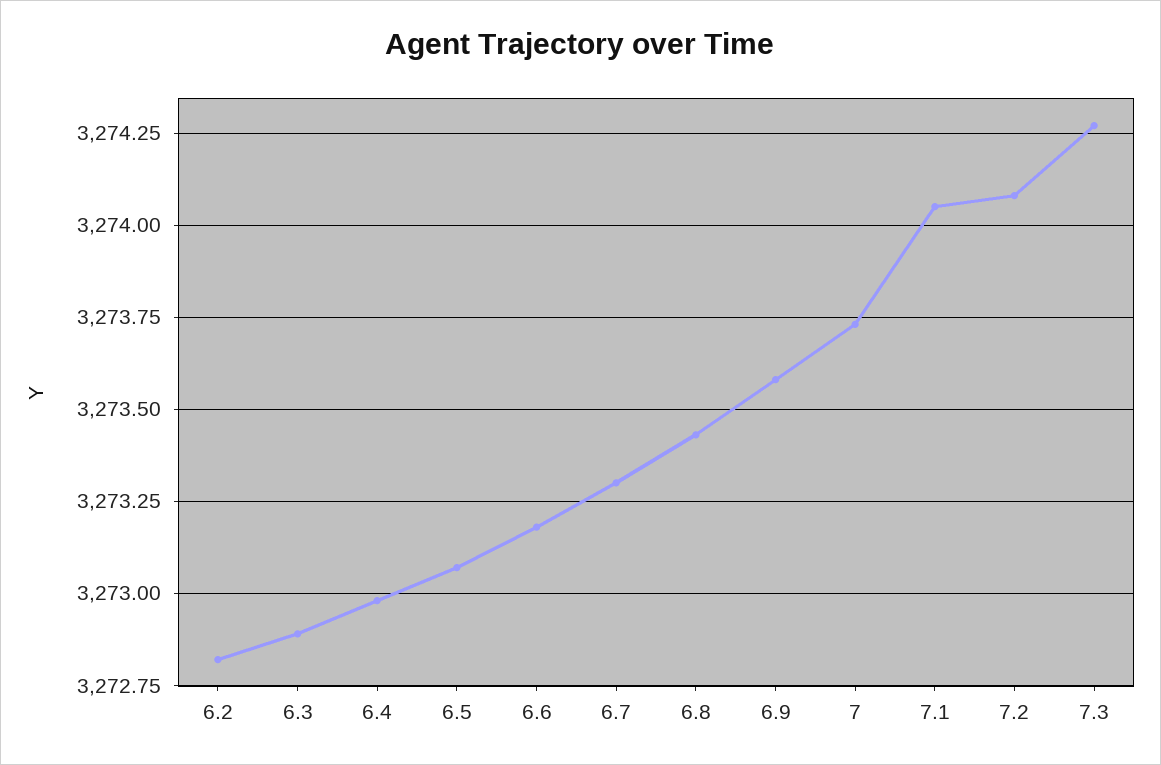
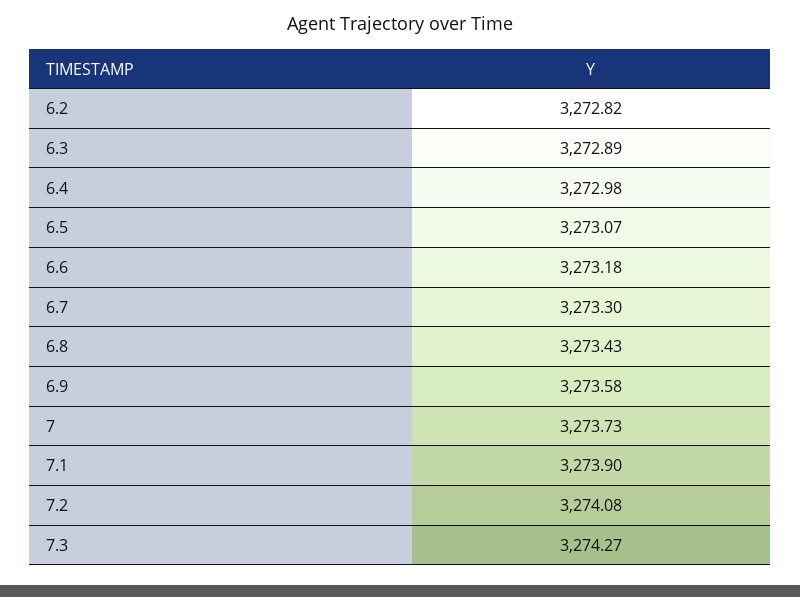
7.1: 3274.05 -> 3273.9

